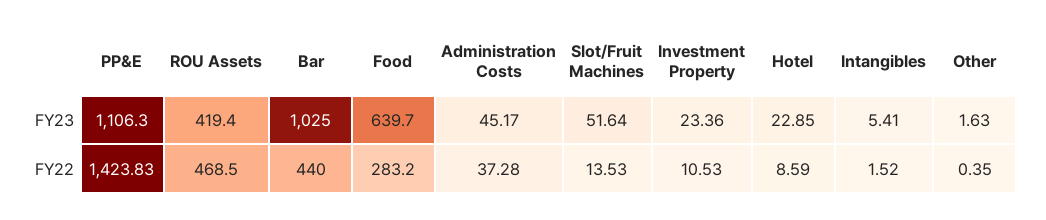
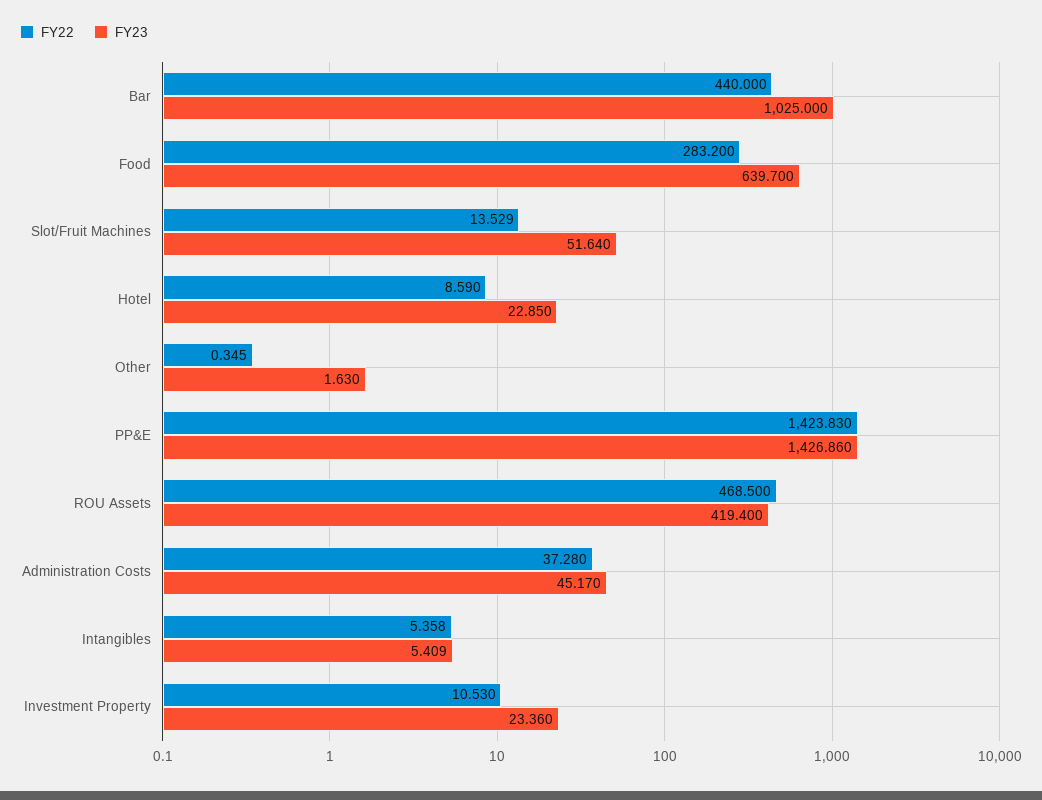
FY23, PP&E: 1106.3 -> 1426.86
FY22, Intangibles: 1.52 -> 5.358

